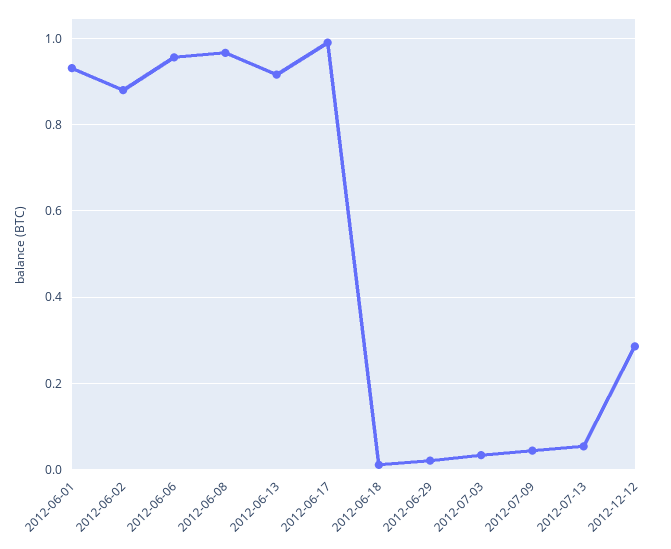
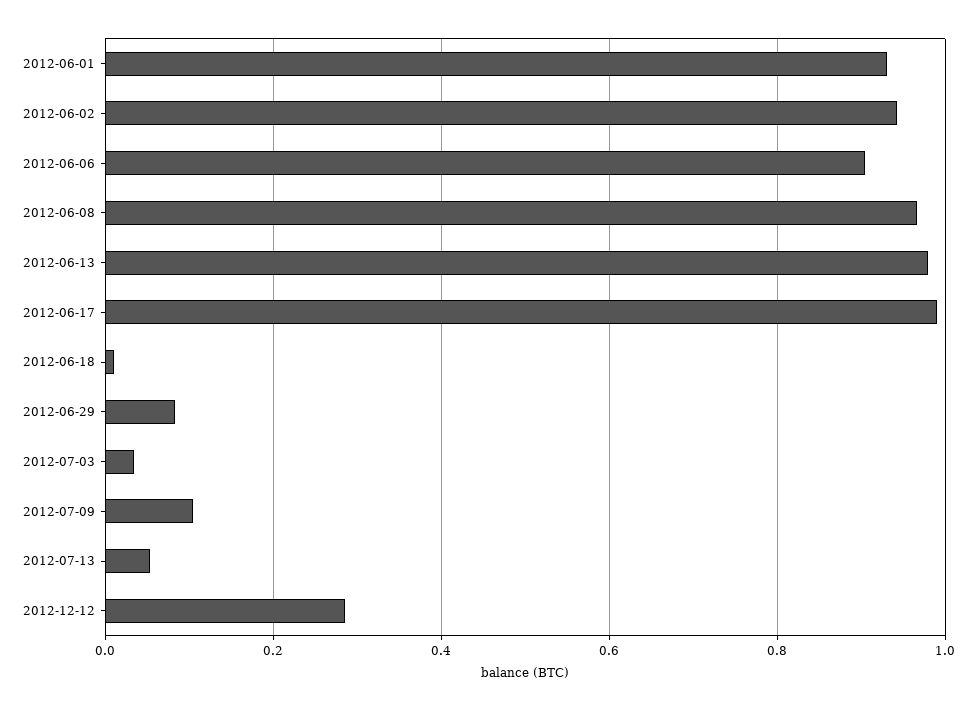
2012-06-02: 0.88 -> 0.94
2012-06-06: 0.96 -> 0.9
2012-06-13: 0.92 -> 0.98
2012-06-29: 0.02 -> 0.08
2012-07-09: 0.04 -> 0.1

